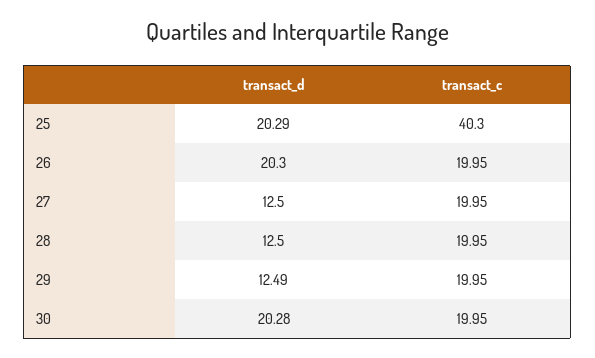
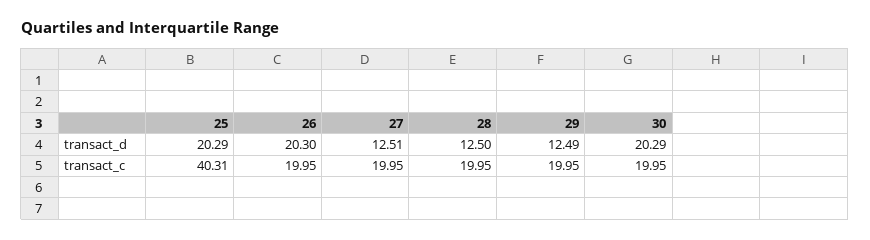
transact_c, 25: 40.3 -> 40.31
transact_d, 27: 12.5 -> 12.51
transact_d, 30: 20.28 -> 20.29

